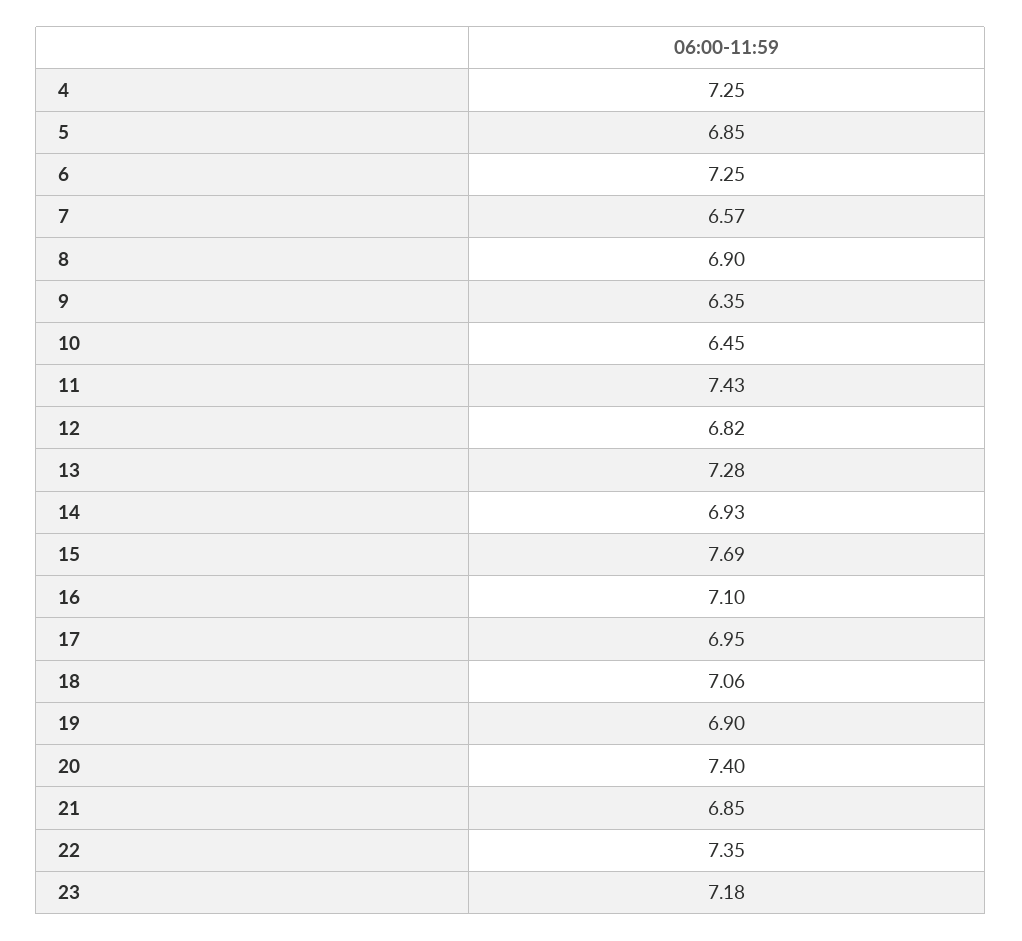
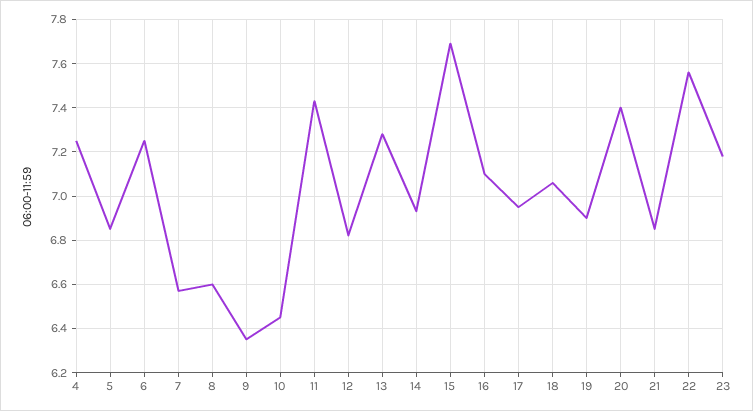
8: 6.9 -> 6.6
22: 7.35 -> 7.55

